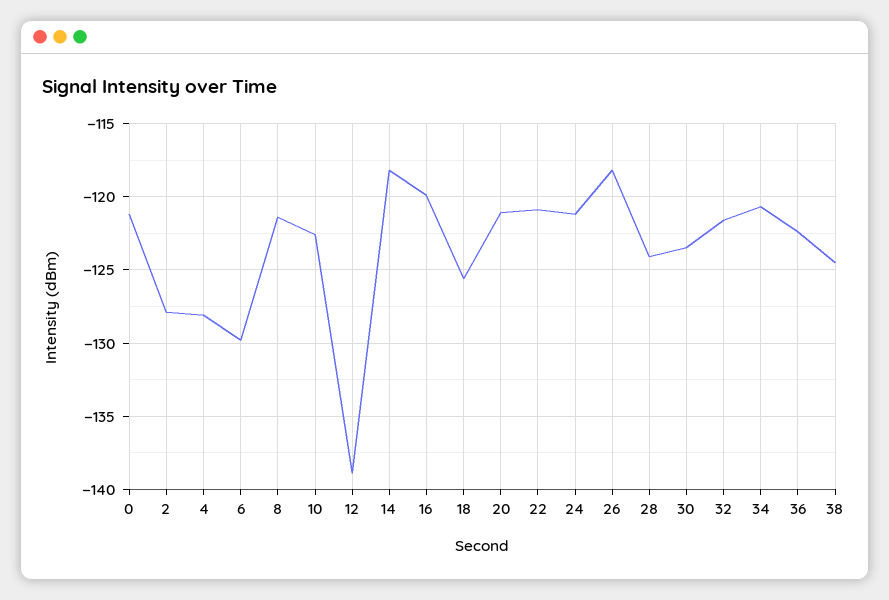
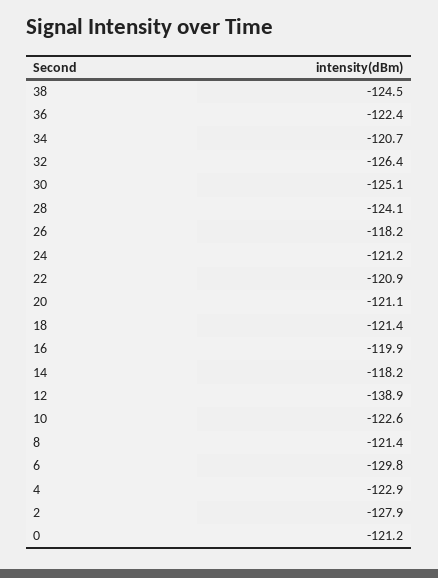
4: -128 -> -122.9
18: -125.5 -> -121.4
30: -123.5 -> -125.1
32: -121.5 -> -126.4

